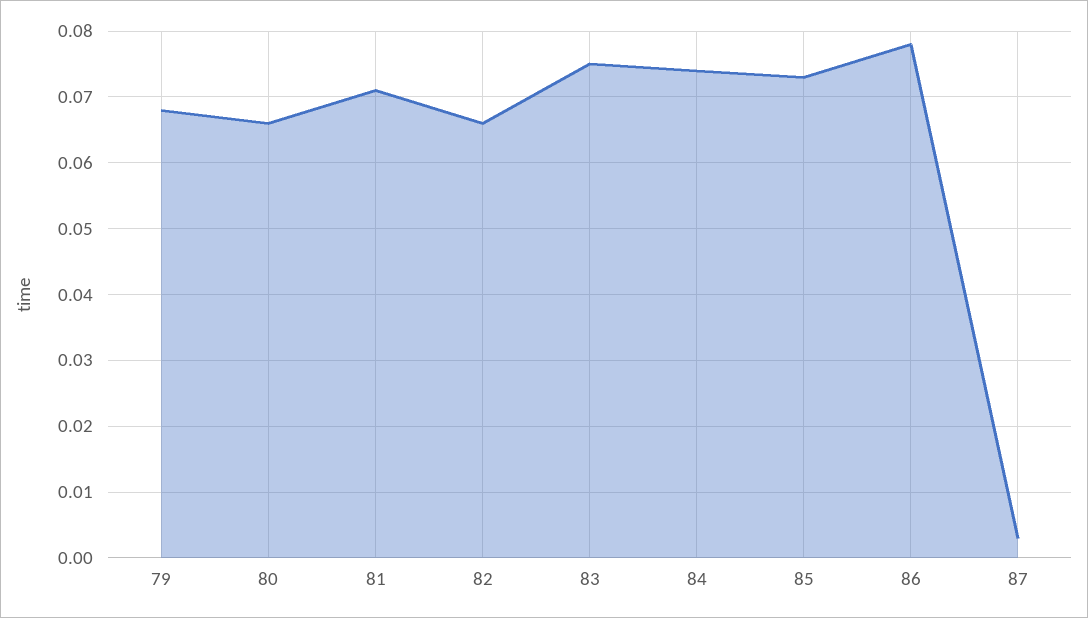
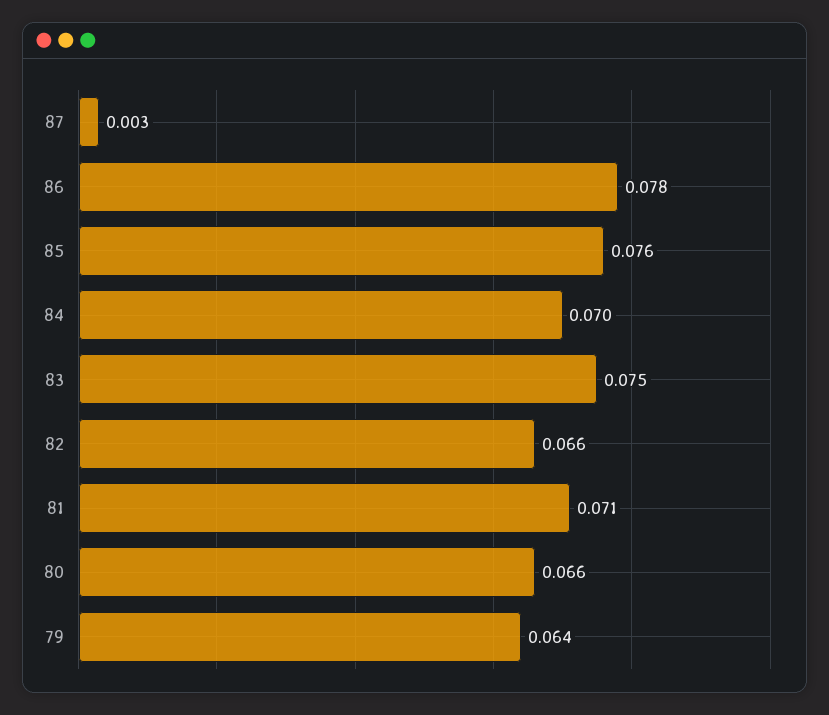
79: 0.068 -> 0.064
84: 0.074 -> 0.07
85: 0.073 -> 0.076

